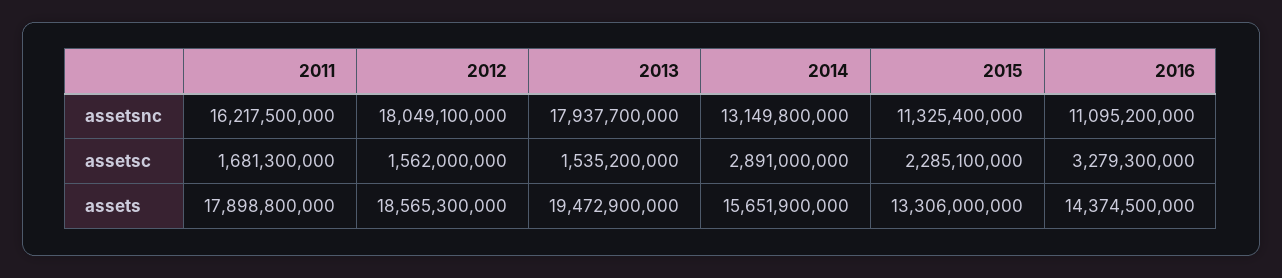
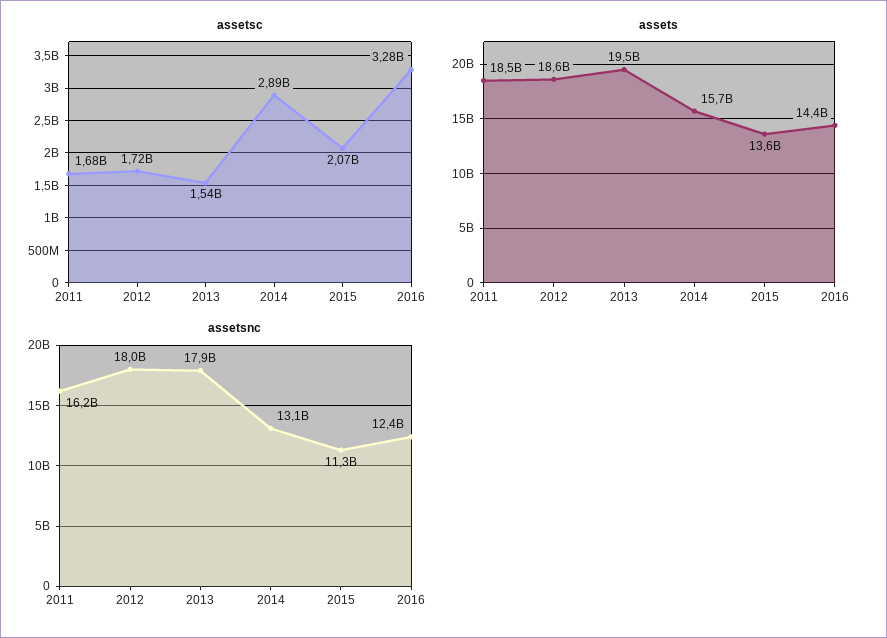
assetsnc, 2016: 11095200000 -> 12400000000
assetsc, 2012: 1562000000 -> 1720000000
assetsc, 2015: 2285100000 -> 2070000000
assets, 2011: 17898800000 -> 18500000000
assets, 2015: 13306000000 -> 13600000000

